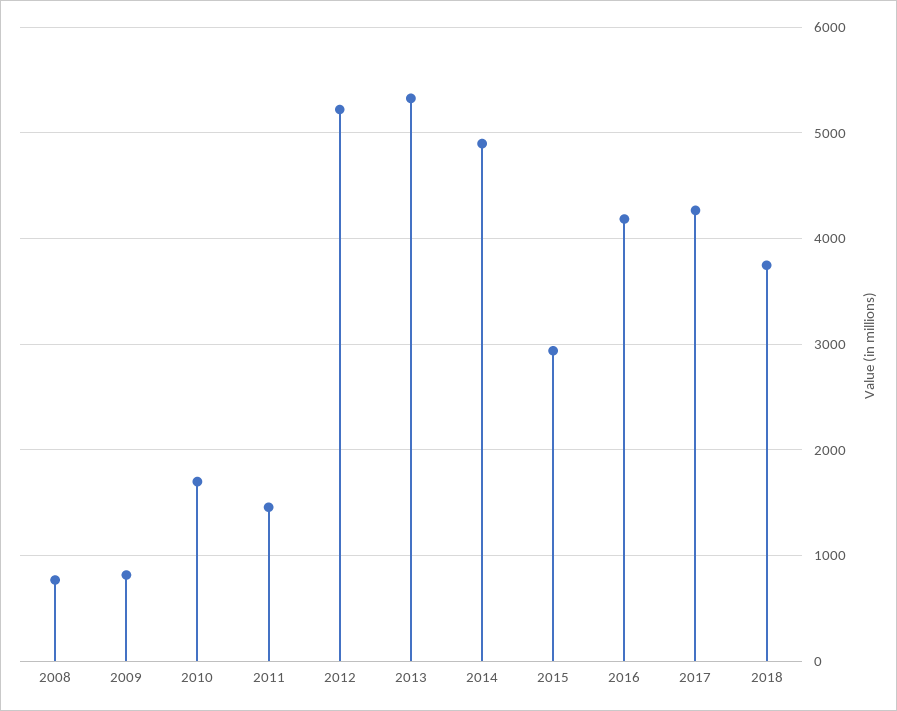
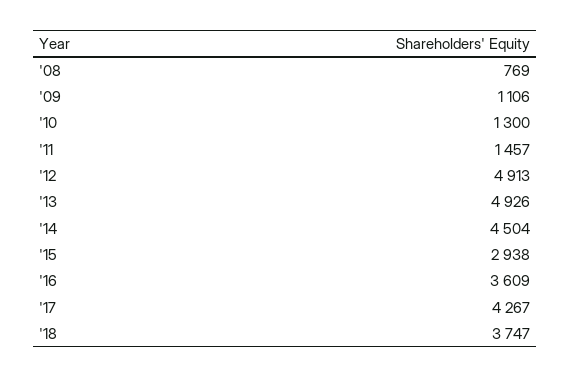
2009: 800 -> 1106
2010: 1700 -> 1300
2012: 5200 -> 4913
2013: 5300 -> 4926
2014: 4900 -> 4504
2016: 4200 -> 3609

